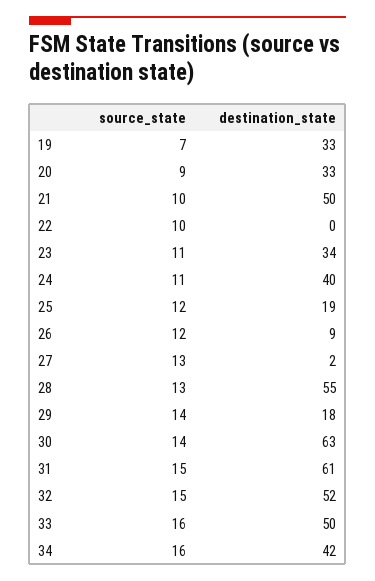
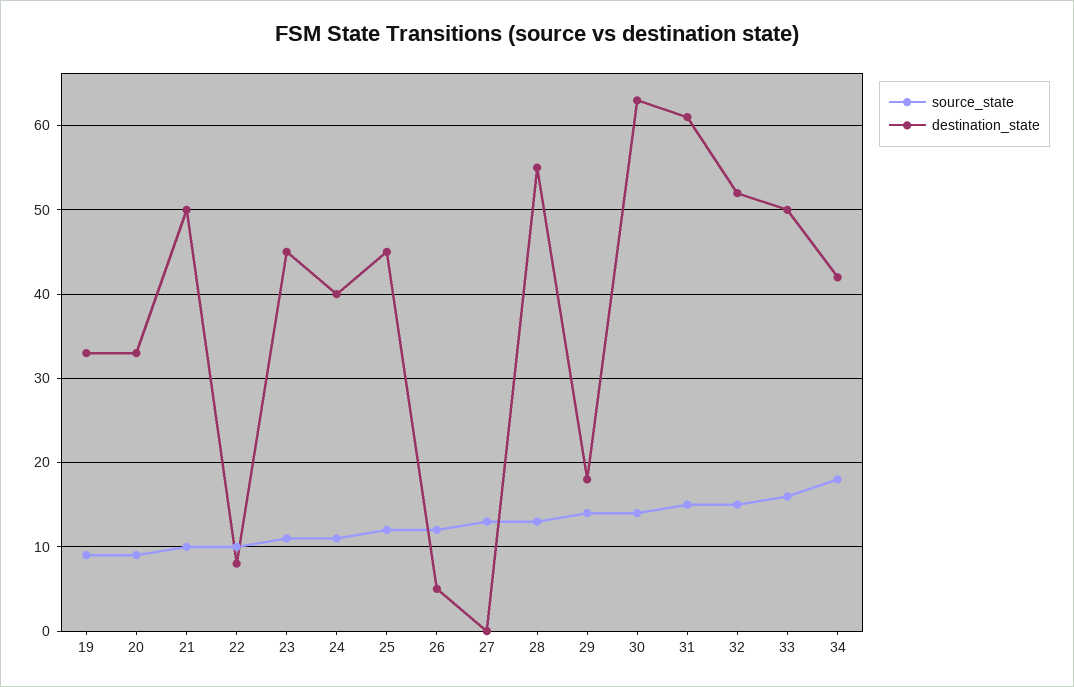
source_state, 19: 7 -> 9
destination_state, 22: 0 -> 8
destination_state, 23: 34 -> 45
destination_state, 25: 19 -> 45
destination_state, 26: 9 -> 5
destination_state, 27: 2 -> 0
source_state, 34: 16 -> 18

